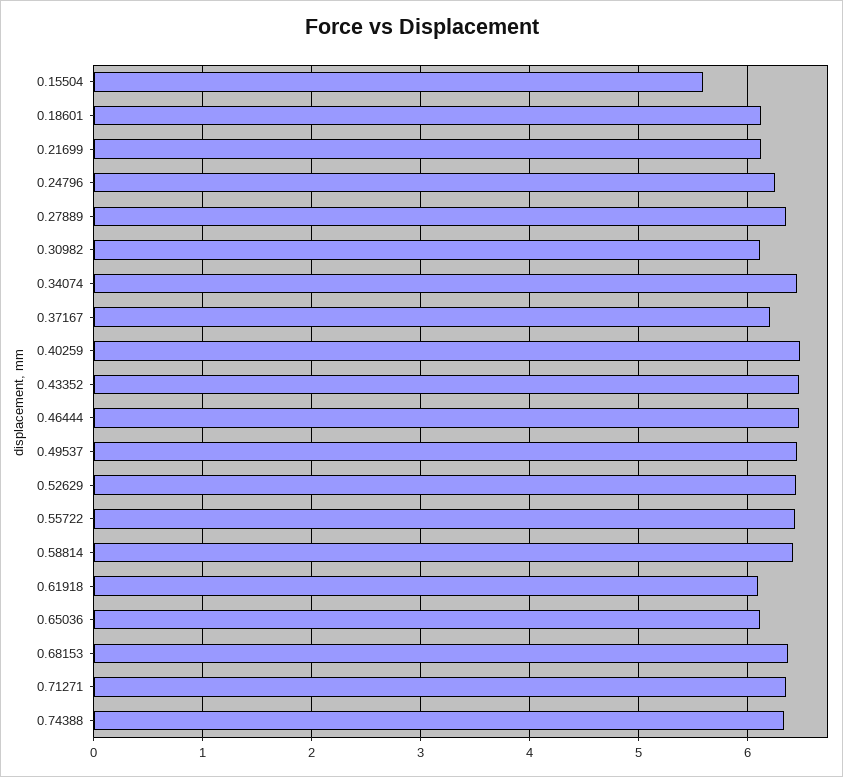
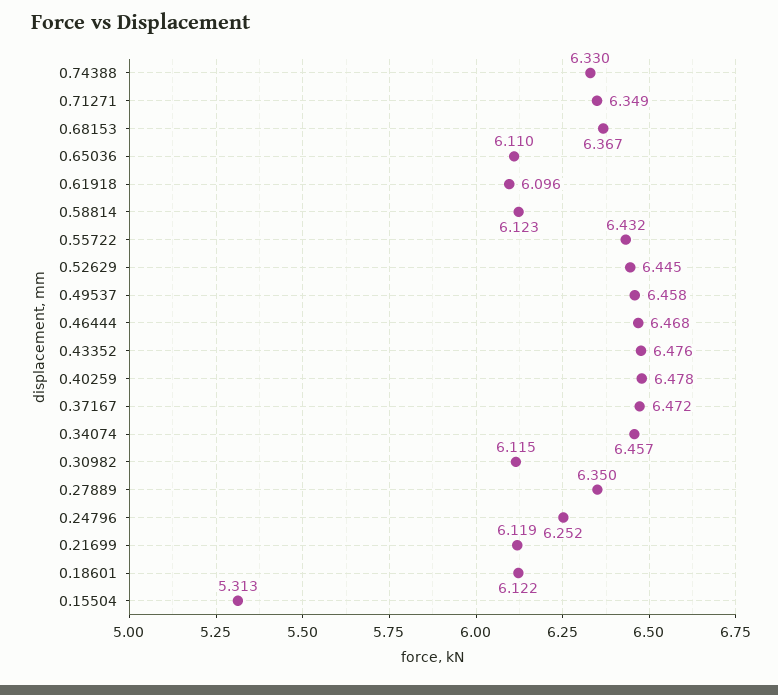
0.15504: 5.6 -> 5.313
0.37167: 6.2 -> 6.472
0.58814: 6.4 -> 6.123

